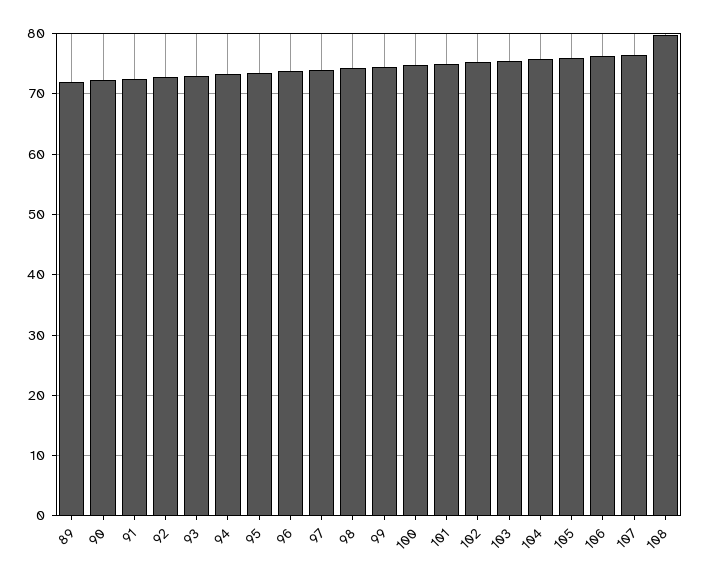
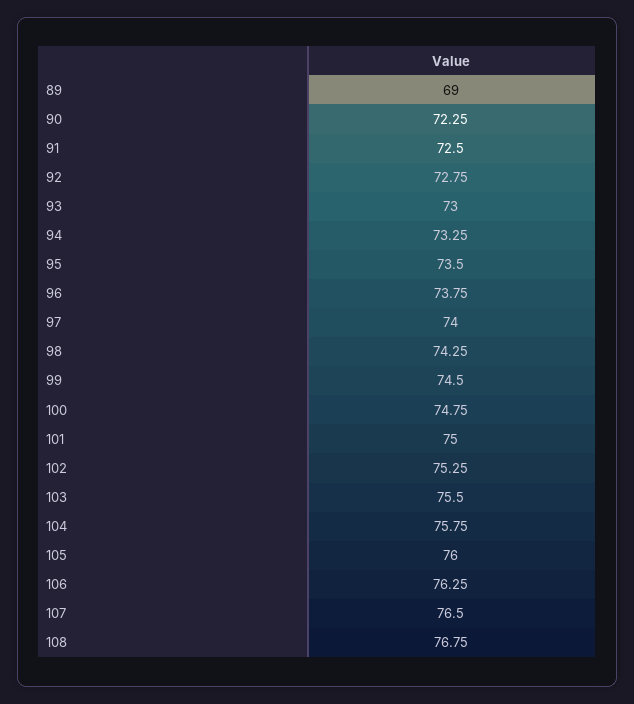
89: 72 -> 69
108: 80 -> 76.75

